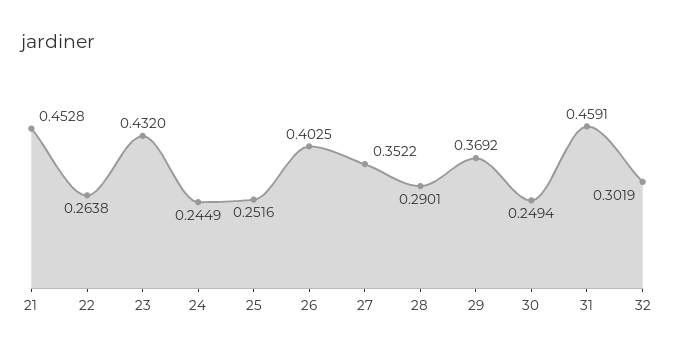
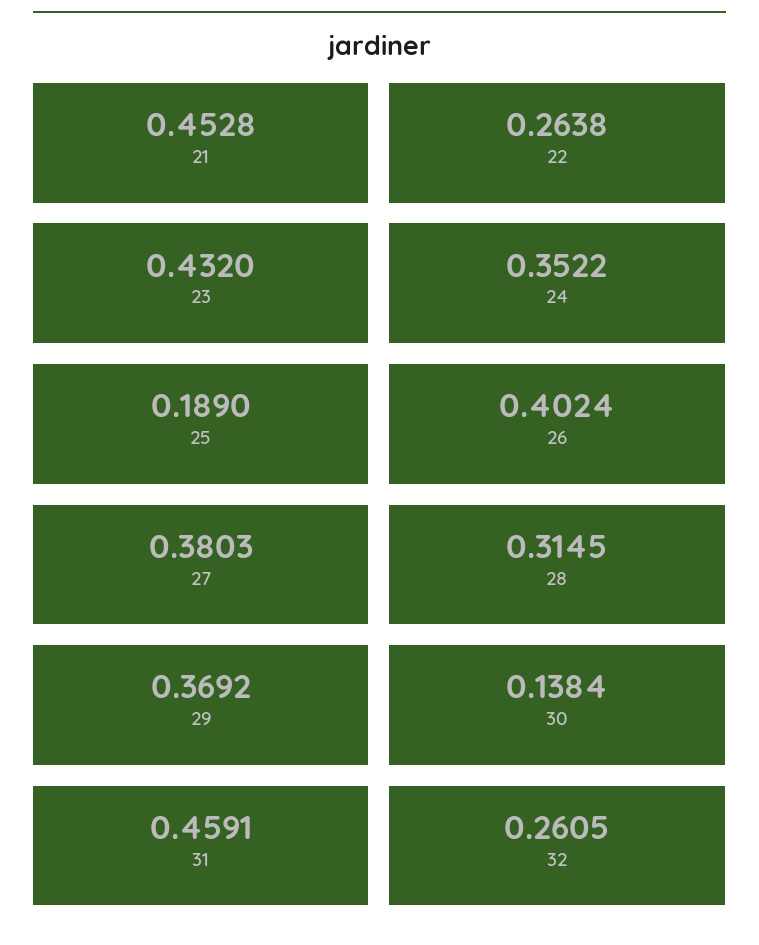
24: 0.2449 -> 0.3522
25: 0.2516 -> 0.189
26: 0.4025 -> 0.4024
27: 0.3522 -> 0.3803
28: 0.2901 -> 0.3145
30: 0.2494 -> 0.1384
32: 0.3019 -> 0.2605

